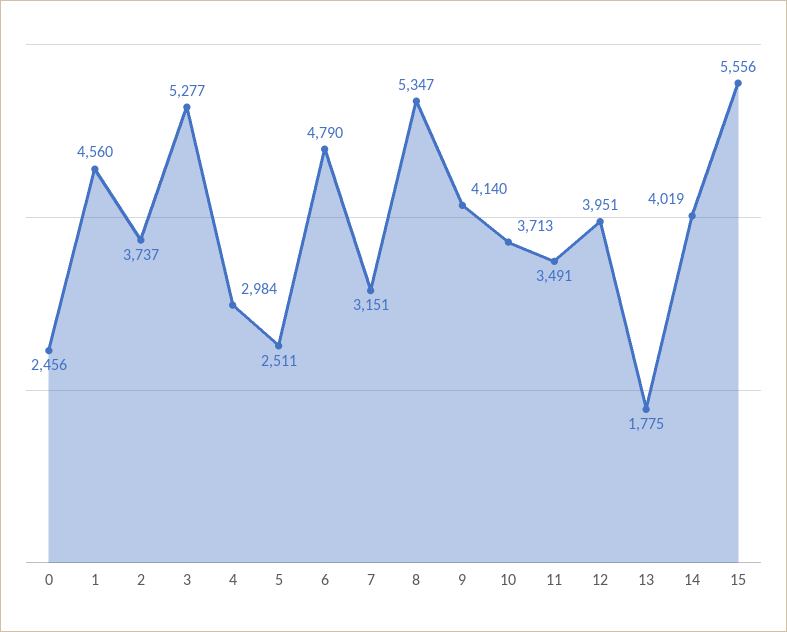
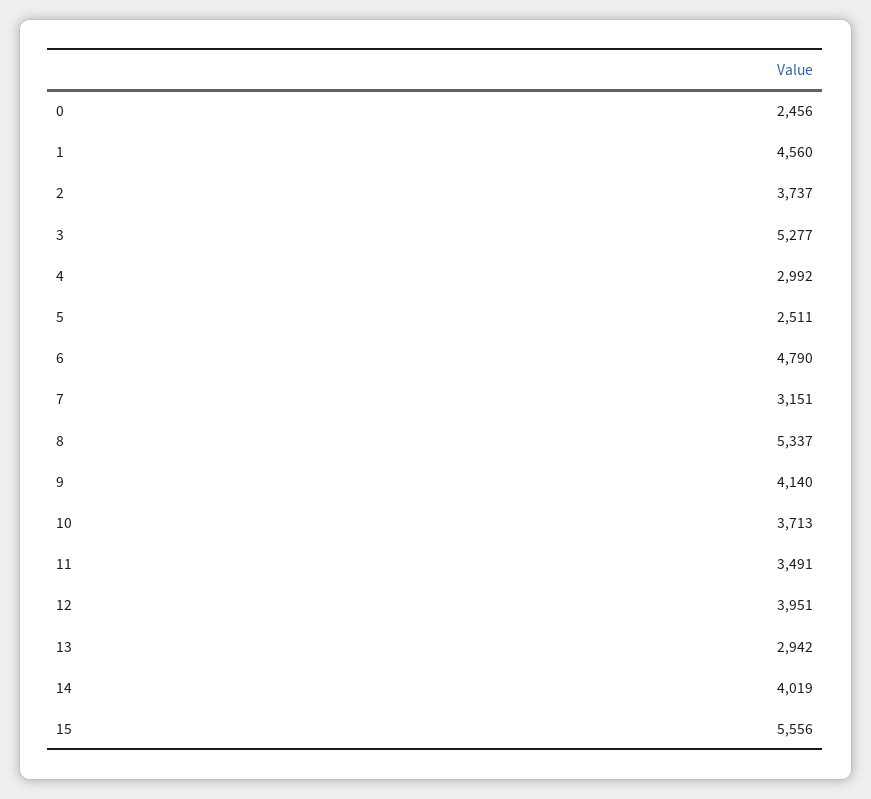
4: 2984 -> 2992
8: 5347 -> 5337
13: 1775 -> 2942

